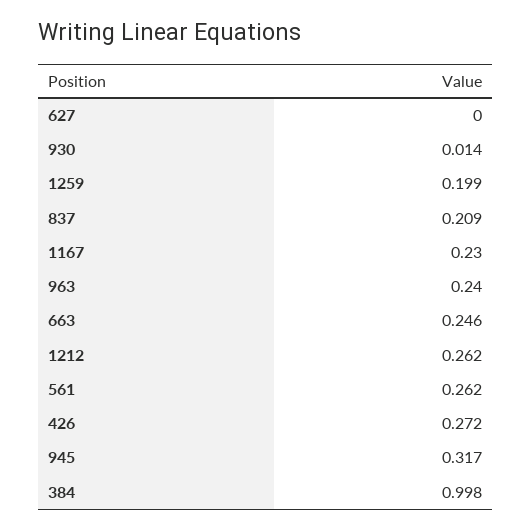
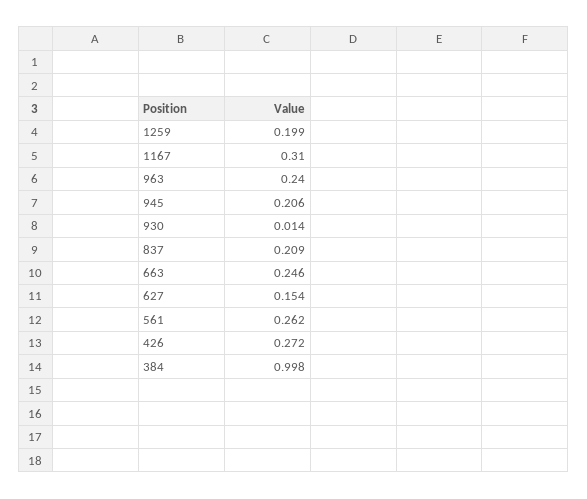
627: 0 -> 0.154
1167: 0.23 -> 0.31
1212: 0.262 -> none
945: 0.317 -> 0.206

